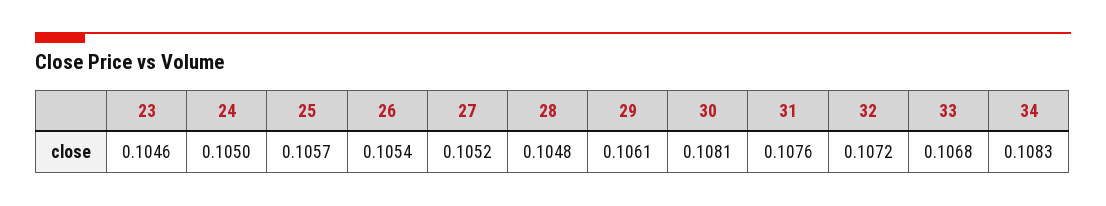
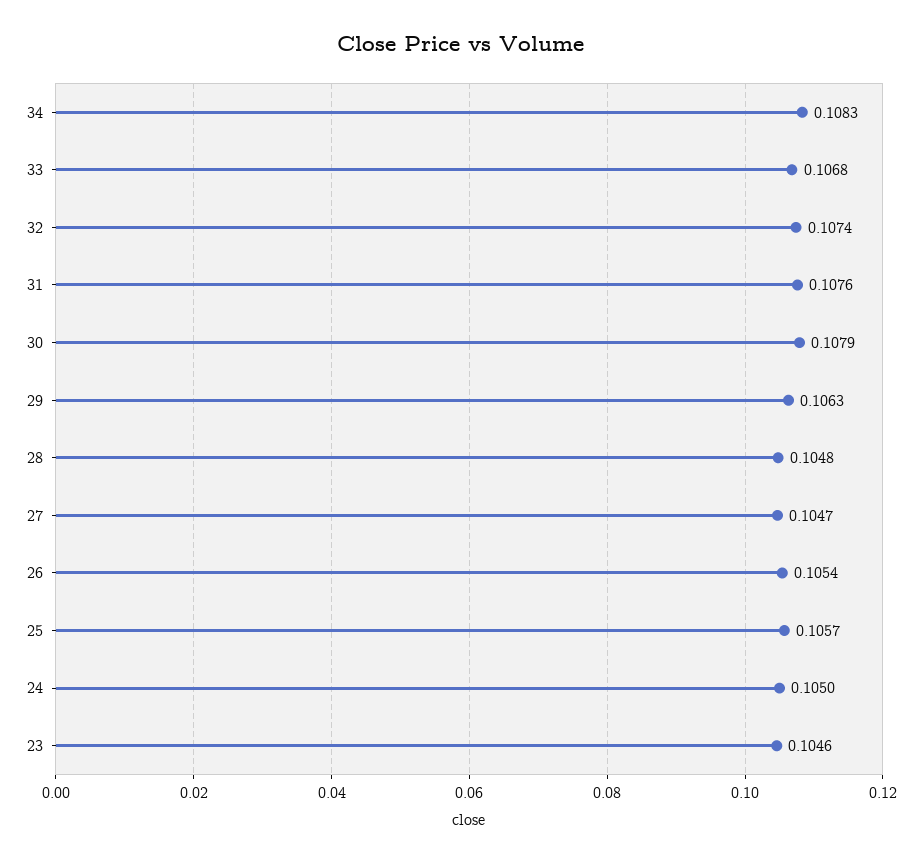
27: 0.1052 -> 0.1047
29: 0.1061 -> 0.1063
30: 0.1081 -> 0.1079
32: 0.1072 -> 0.1074

